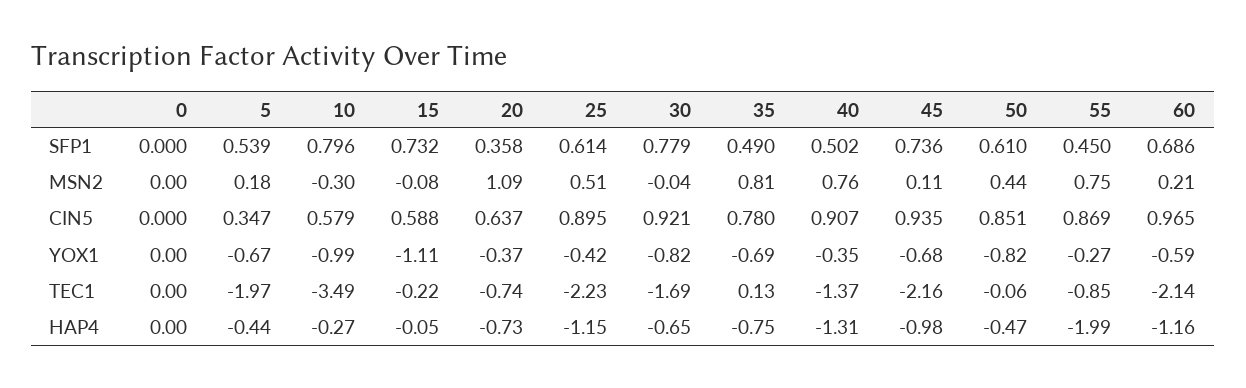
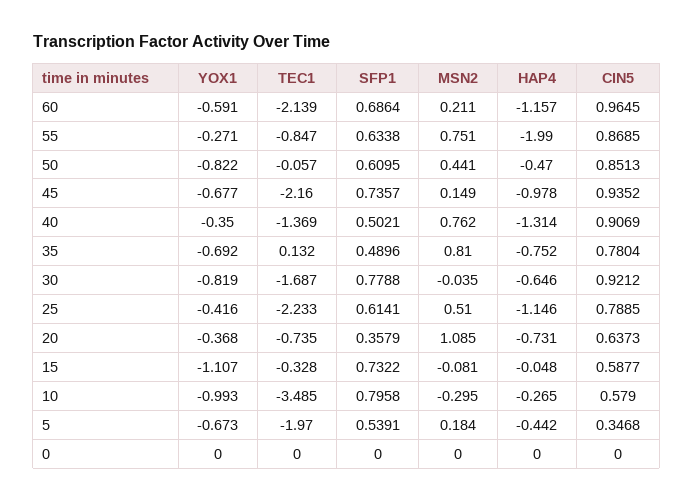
55, SFP1: 0.45 -> 0.6338
45, MSN2: 0.11 -> 0.149
25, CIN5: 0.895 -> 0.7885
15, TEC1: -0.22 -> -0.328

